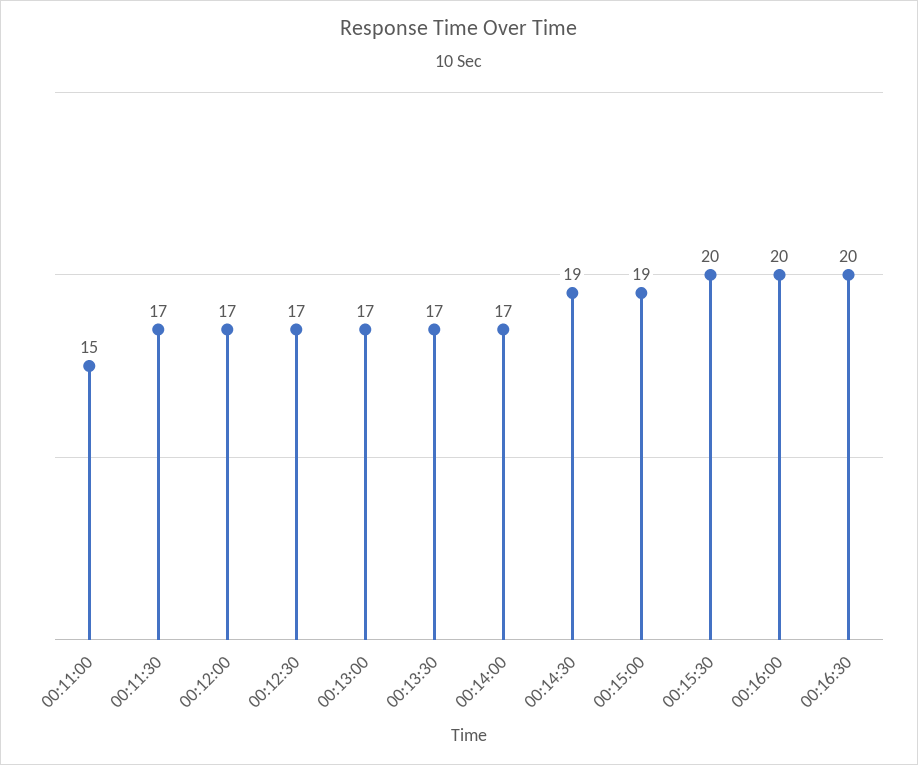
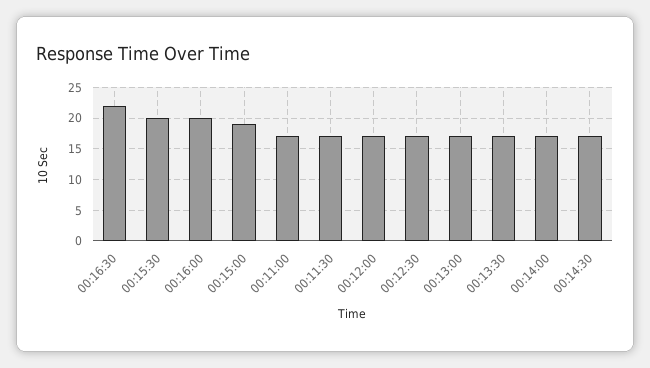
00:11:00: 15 -> 17
00:14:30: 19 -> 17
00:16:30: 20 -> 22

